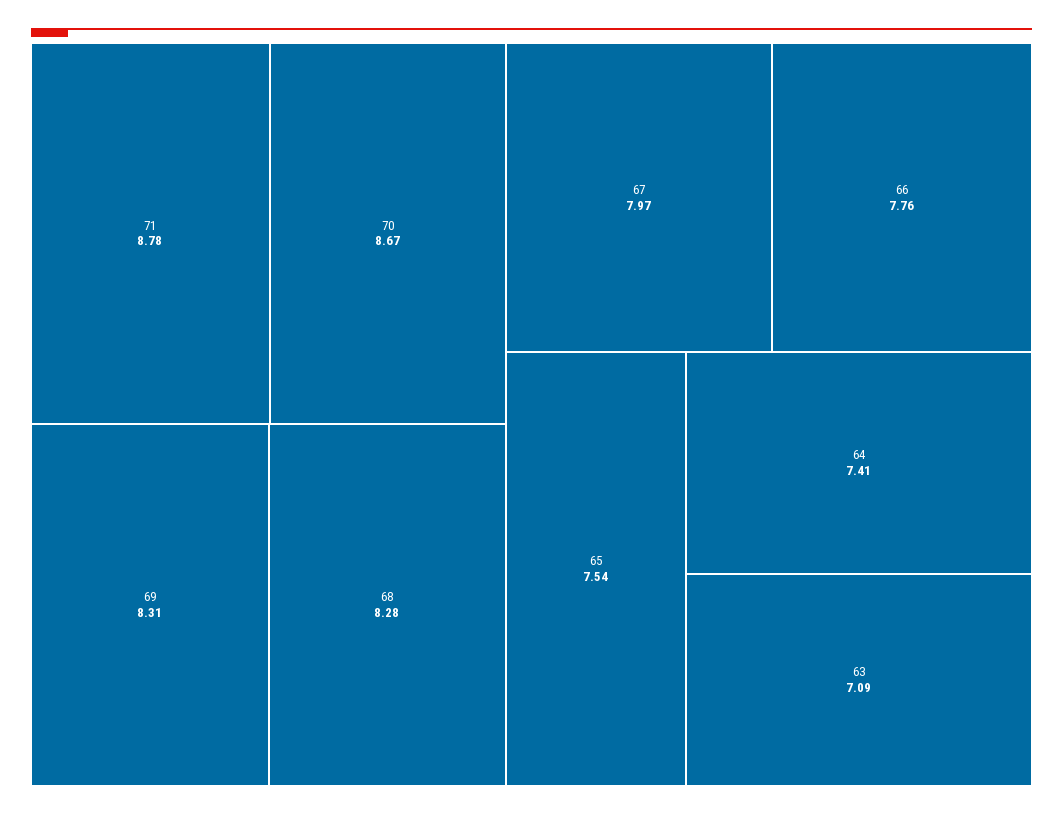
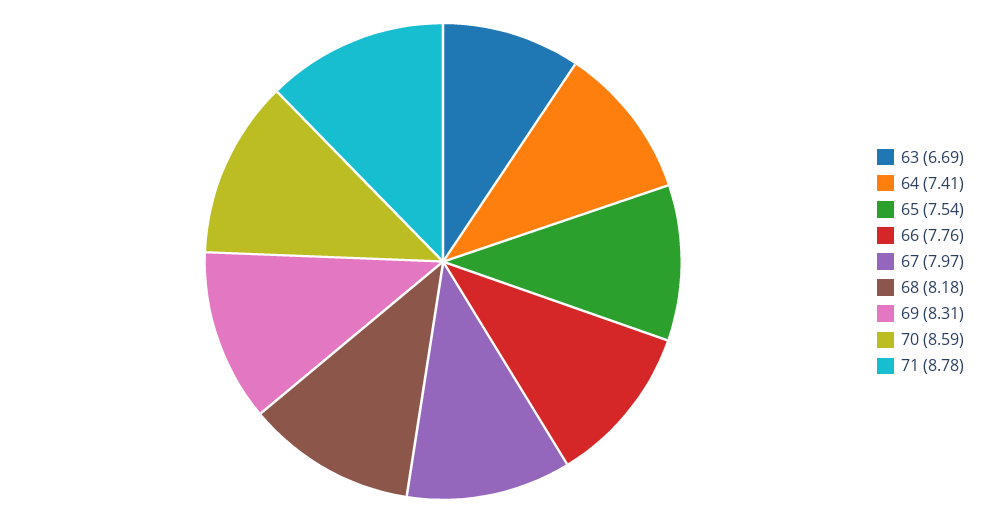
70: 8.67 -> 8.59
68: 8.28 -> 8.18
63: 7.09 -> 6.69

